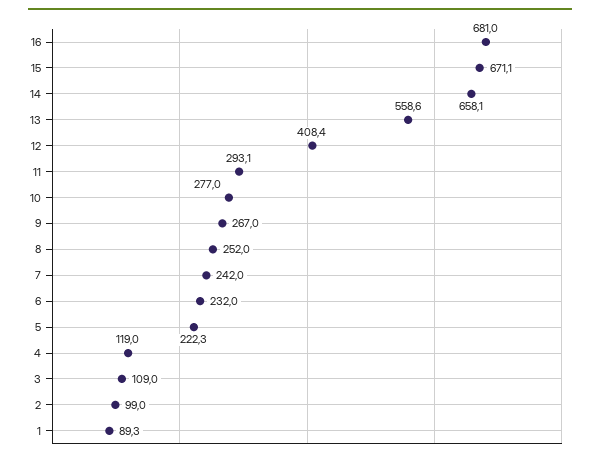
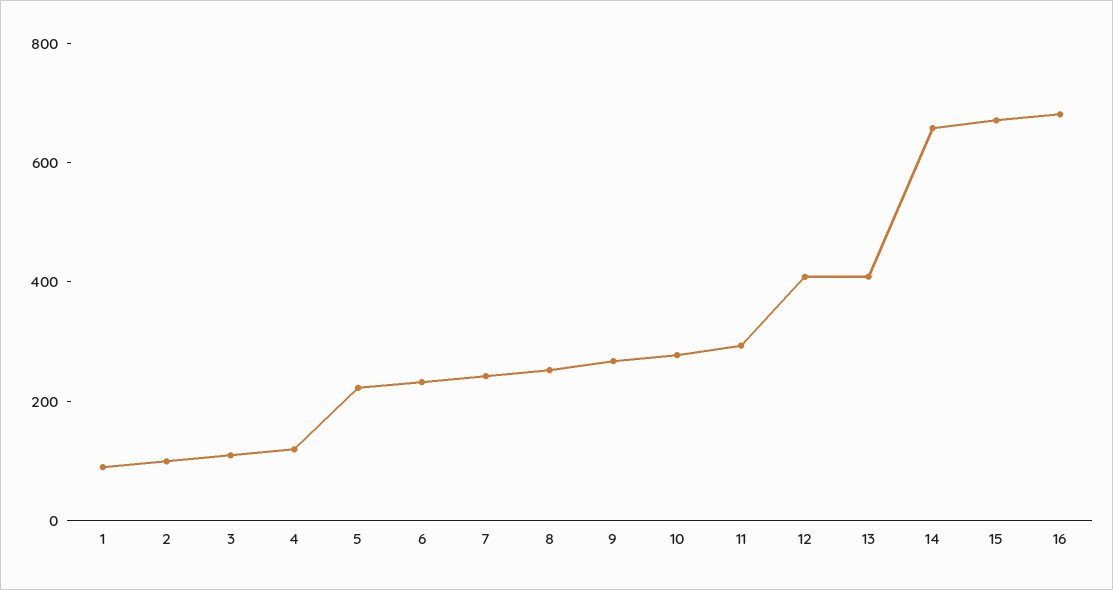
13: 558.6 -> 400

